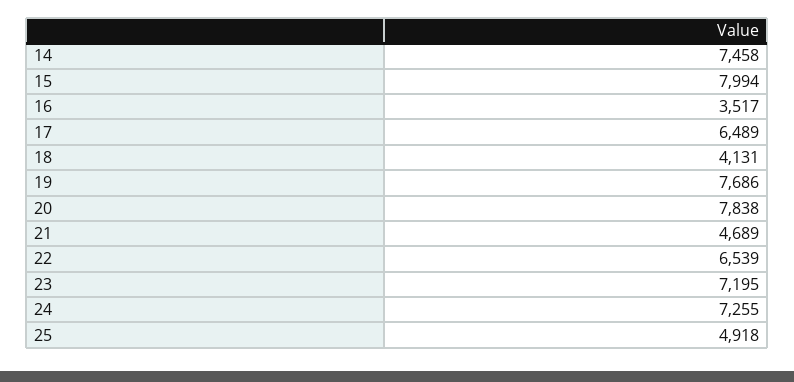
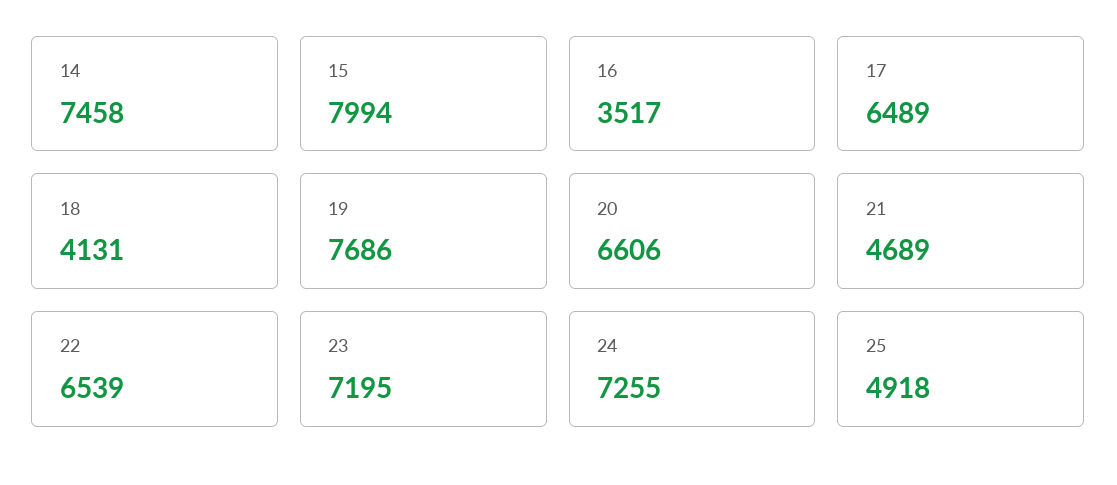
20: 7838 -> 6606

